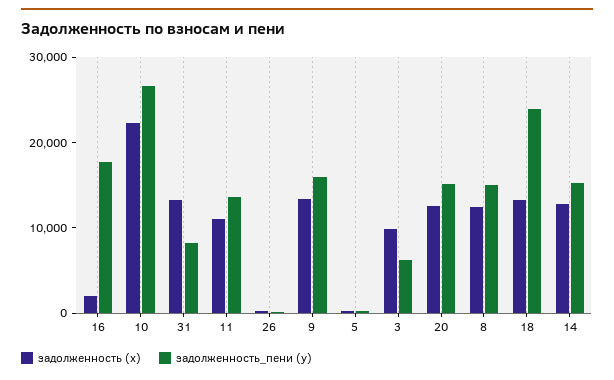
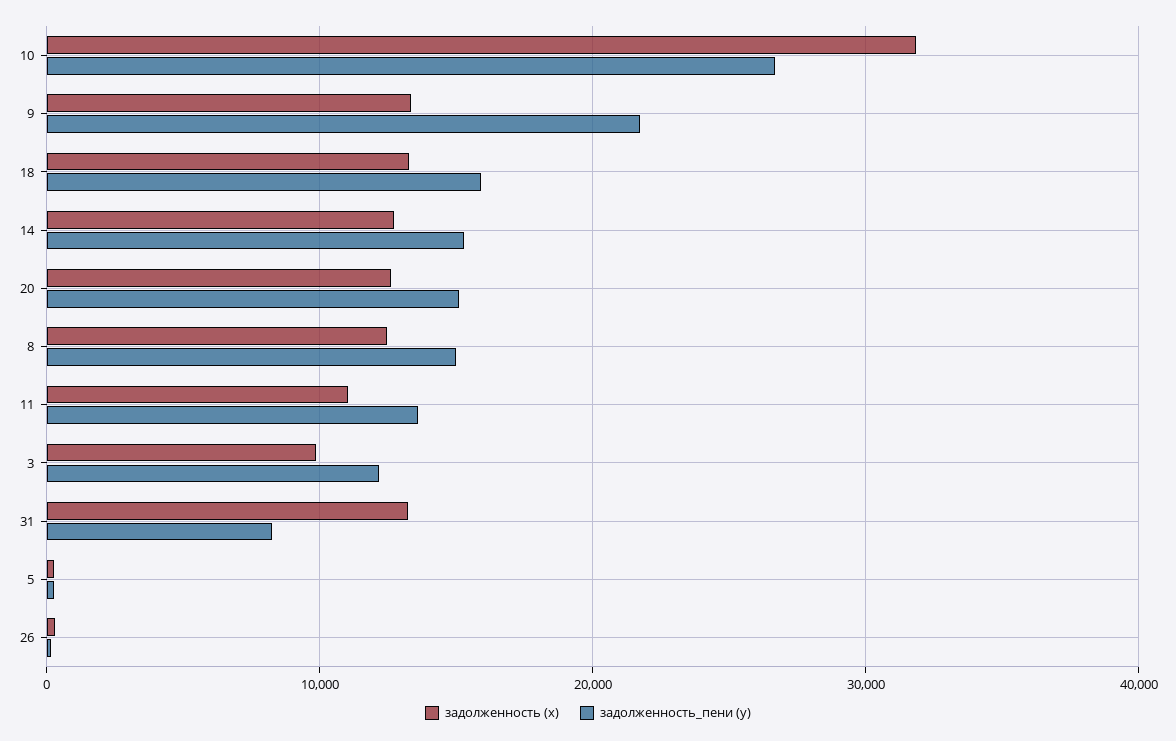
задолженность (x), 16: 2000 -> none
задолженность_пени (y), 16: 18000 -> none
задолженность (x), 10: 22000 -> 32000
задолженность_пени (y), 9: 16000 -> 22000
задолженность_пени (y), 3: 6000 -> 12000
задолженность_пени (y), 18: 24000 -> 16000

